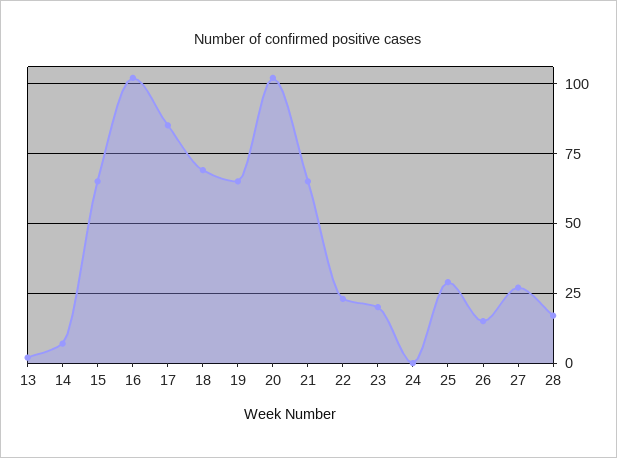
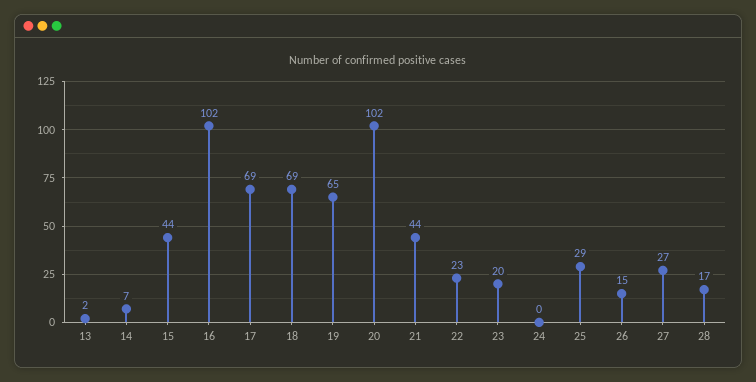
15: 65 -> 44
17: 85 -> 69
21: 65 -> 44

